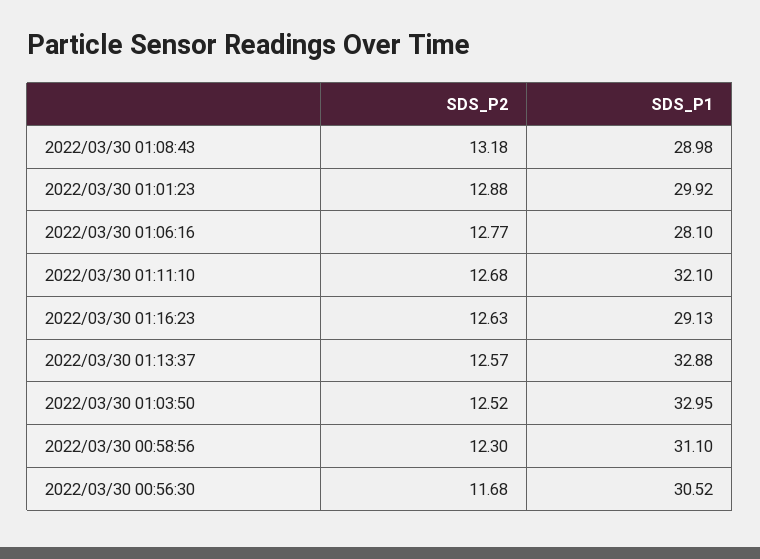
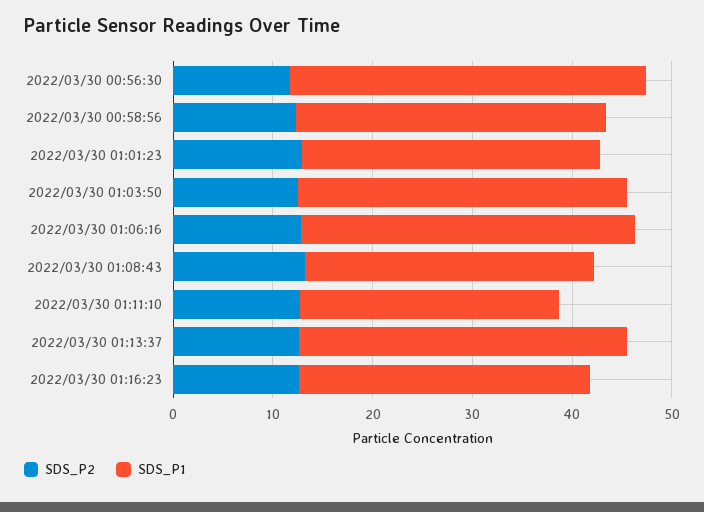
SDS_P1, 2022/03/30 01:06:16: 28.1 -> 34
SDS_P1, 2022/03/30 01:11:10: 32.1 -> 26
SDS_P1, 2022/03/30 00:56:30: 30.52 -> 36

